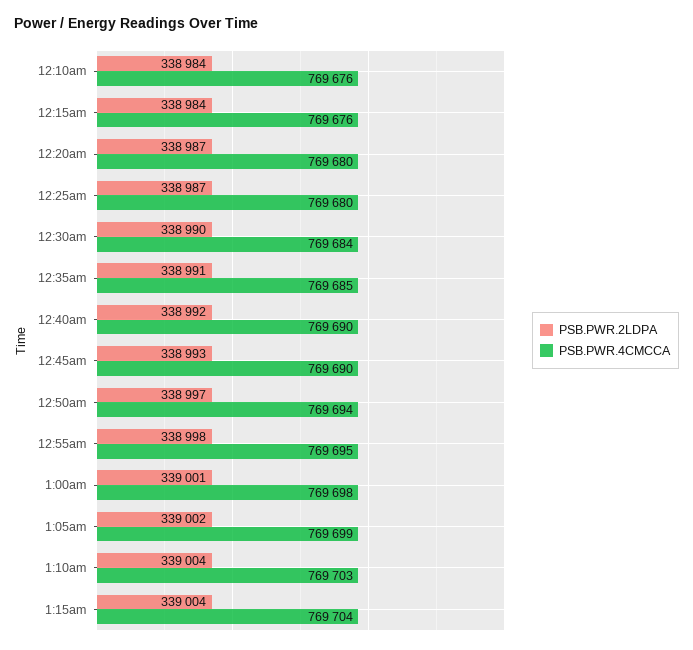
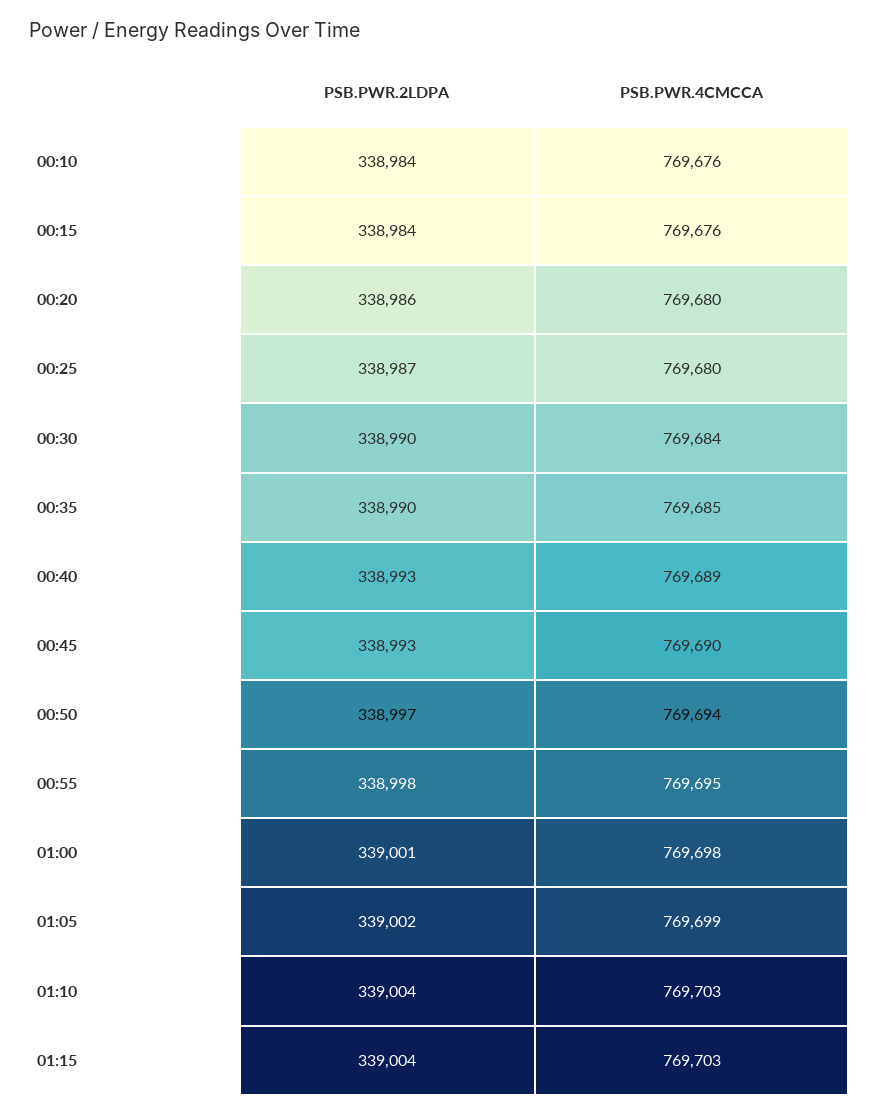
PSB.PWR.2LDPA, 12:20am: 338987 -> 338986
PSB.PWR.2LDPA, 12:35am: 338991 -> 338990
PSB.PWR.2LDPA, 12:40am: 338992 -> 338993
PSB.PWR.4CMCCA, 12:40am: 769690 -> 769689
PSB.PWR.4CMCCA, 1:15am: 769704 -> 769703

